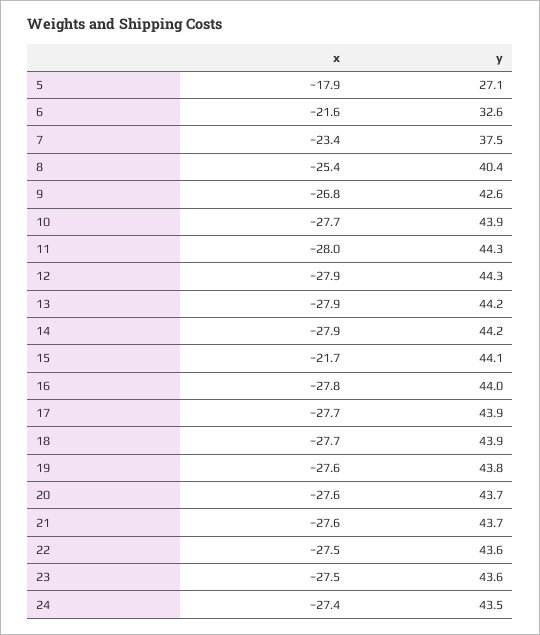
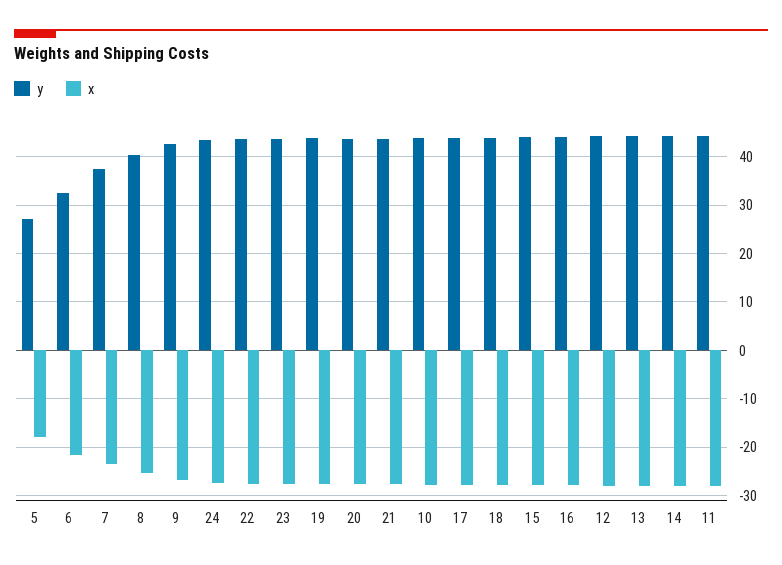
x, 15: -21.7 -> -28

